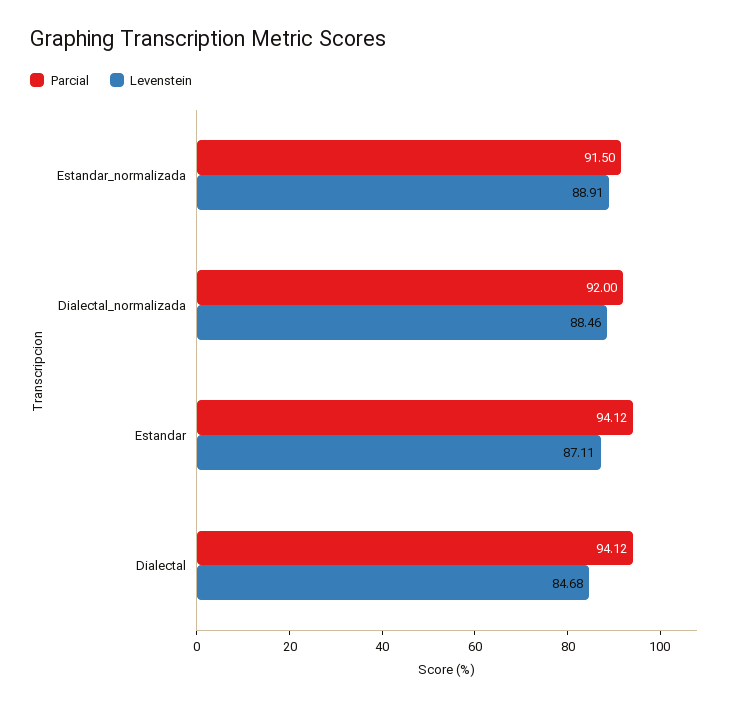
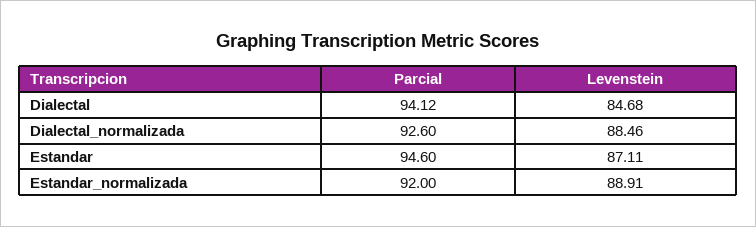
Parcial, Estandar_normalizada: 91.5 -> 92
Parcial, Dialectal_normalizada: 92 -> 92.6
Parcial, Estandar: 94.12 -> 94.6

